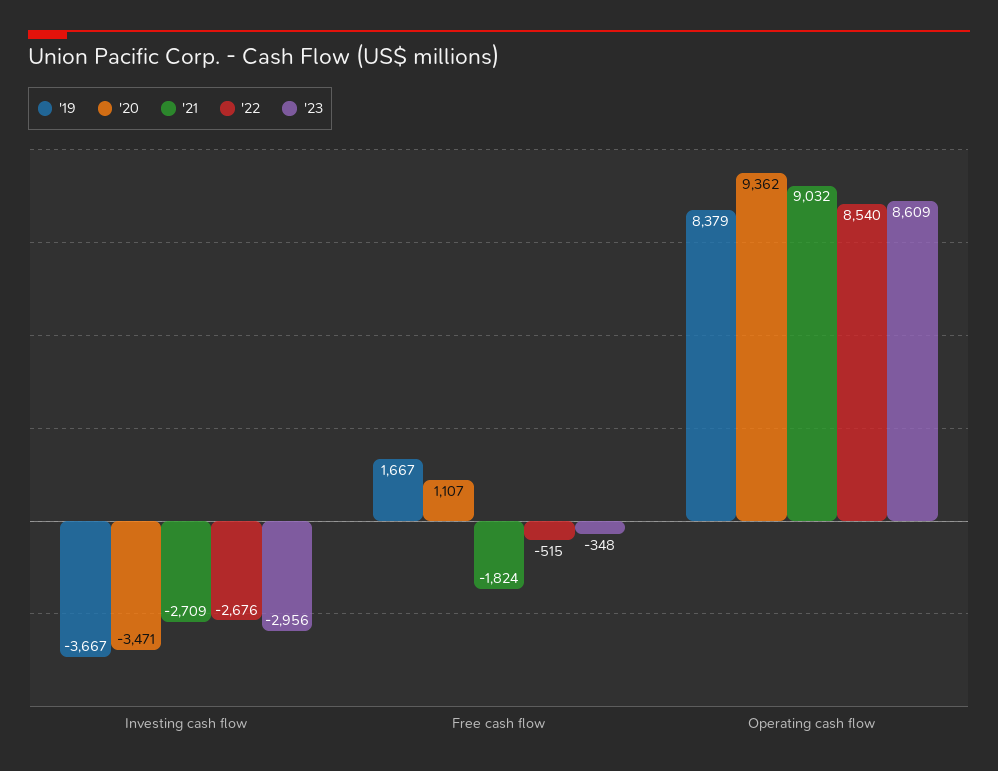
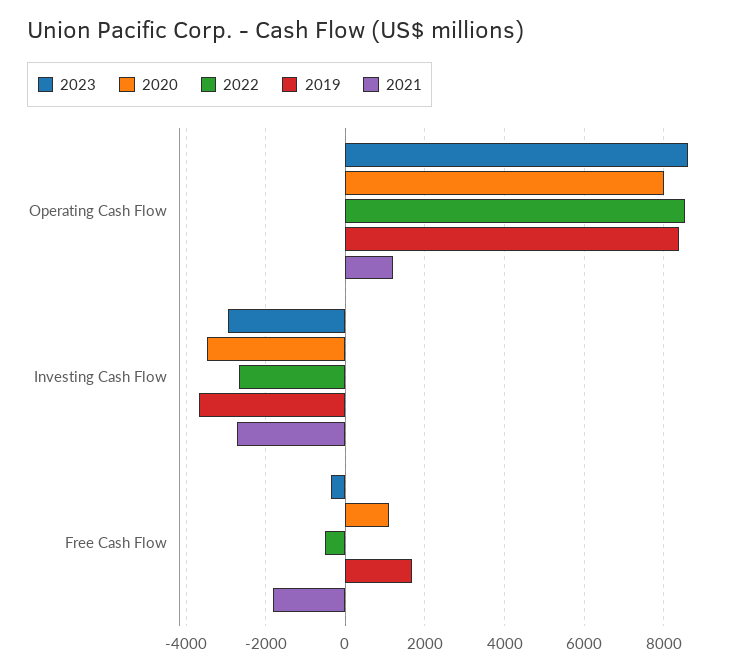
'20, Operating cash flow: 9362 -> 8000
'21, Operating cash flow: 9032 -> 1200

